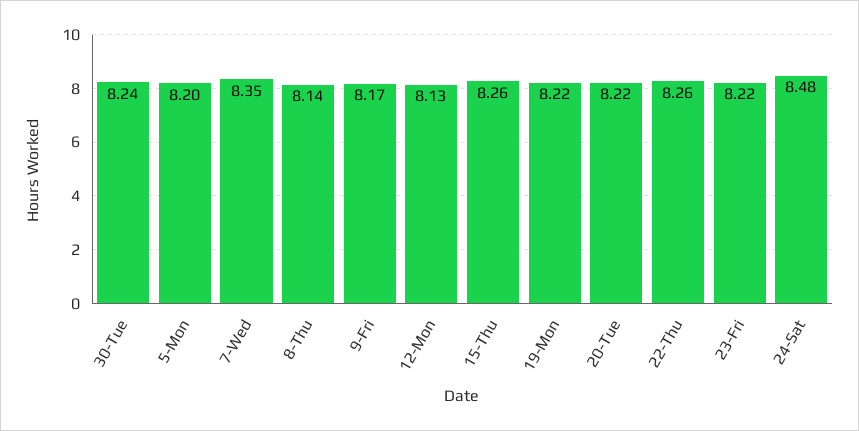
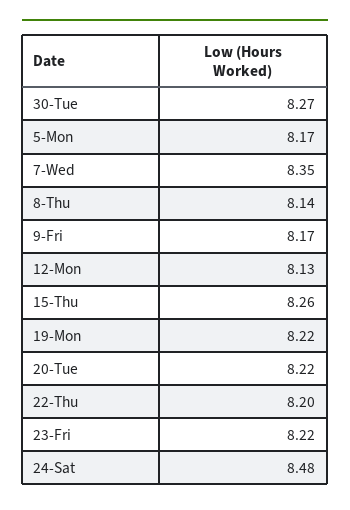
30-Tue: 8.24 -> 8.27
5-Mon: 8.2 -> 8.17
22-Thu: 8.26 -> 8.2

